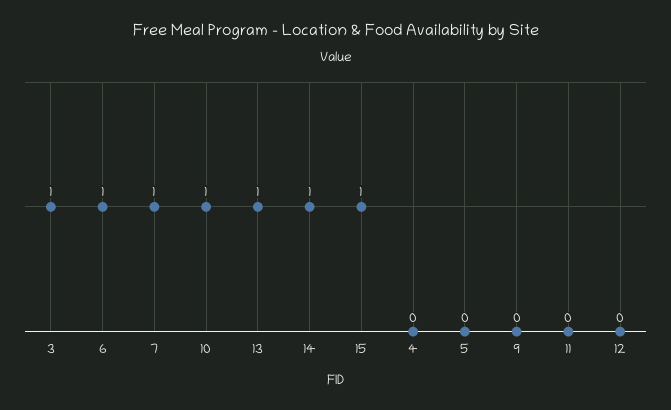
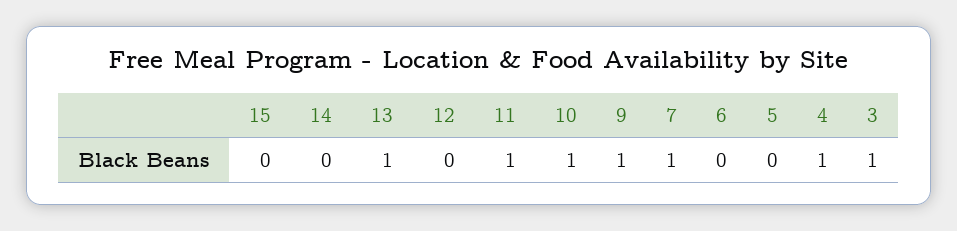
6: 1 -> 0
14: 1 -> 0
15: 1 -> 0
4: 0 -> 1
9: 0 -> 1
11: 0 -> 1

